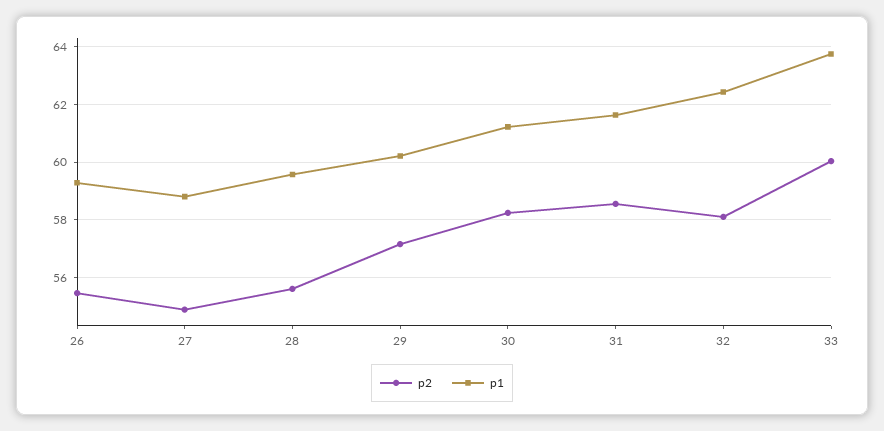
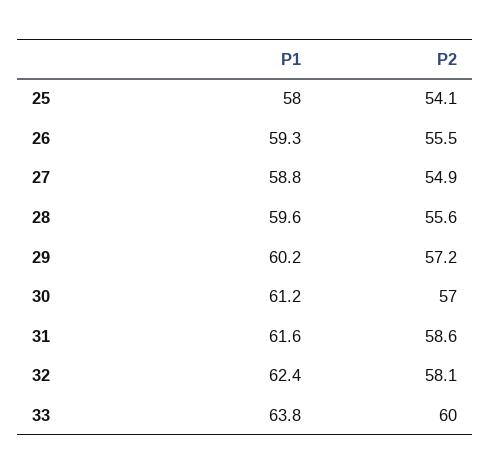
p2, 30: 58.25 -> 57
p1, 25: none -> 58
p2, 25: none -> 54.1

